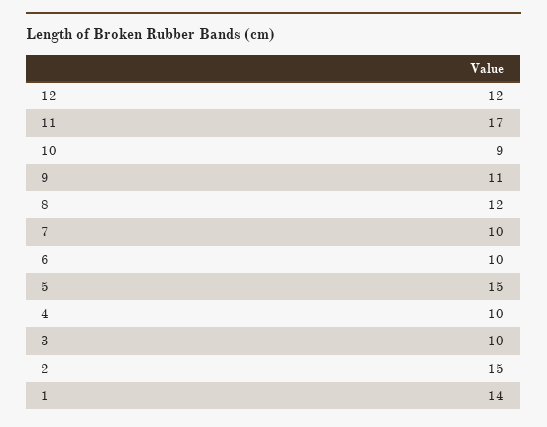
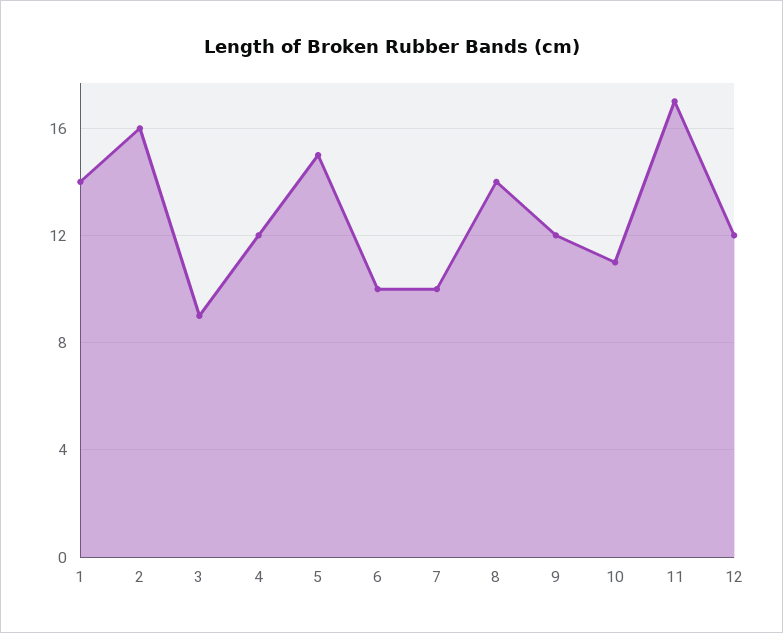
10: 9 -> 11
9: 11 -> 12
8: 12 -> 14
4: 10 -> 12
3: 10 -> 9
2: 15 -> 16

